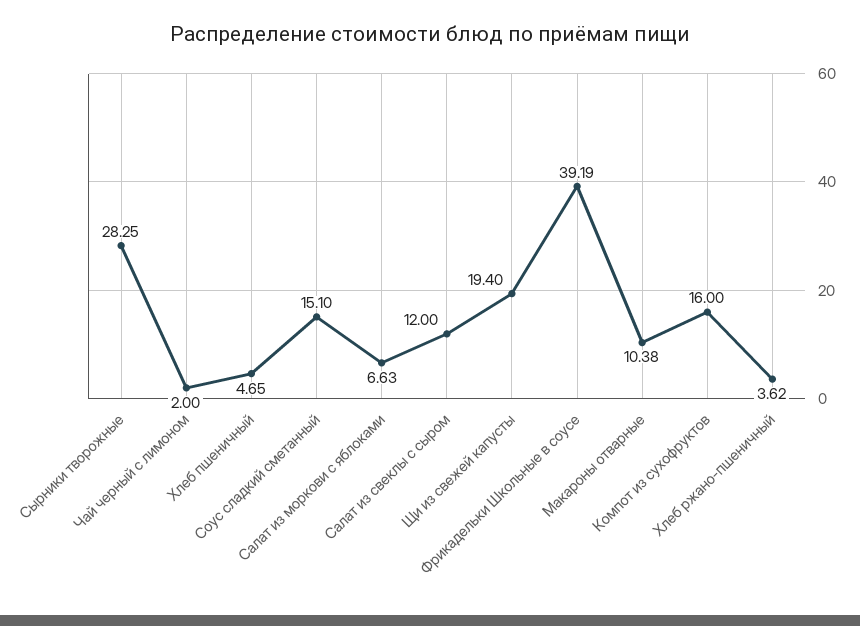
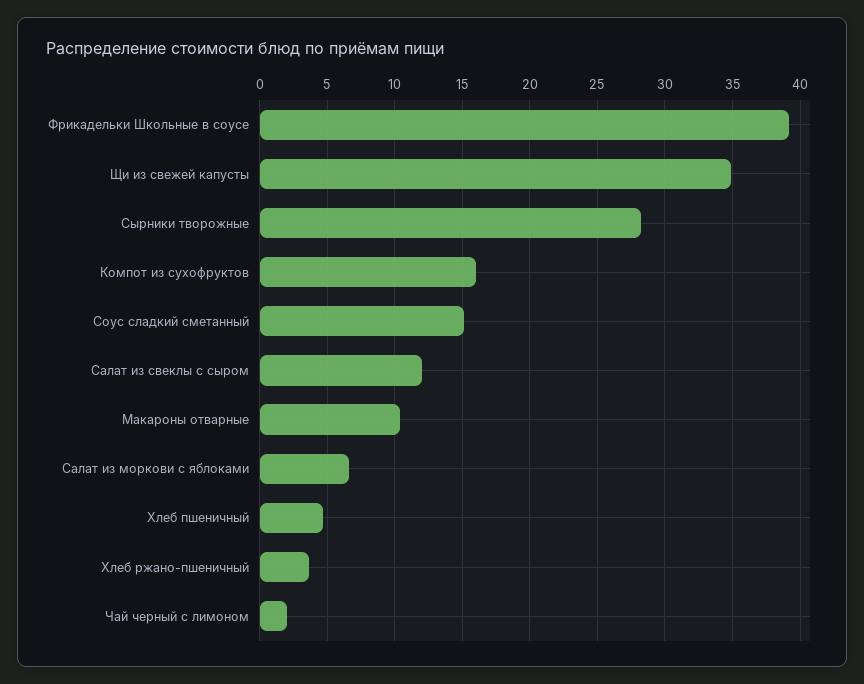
Щи из свежей капусты: 19.4 -> 35

